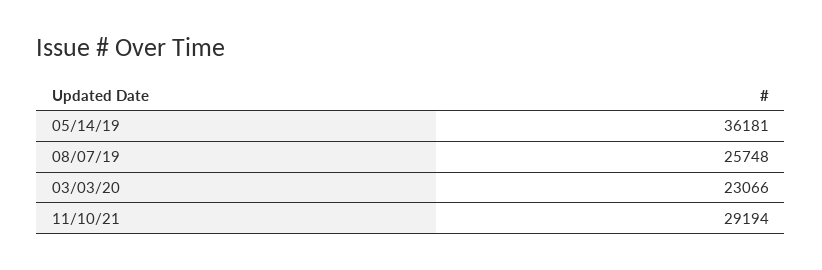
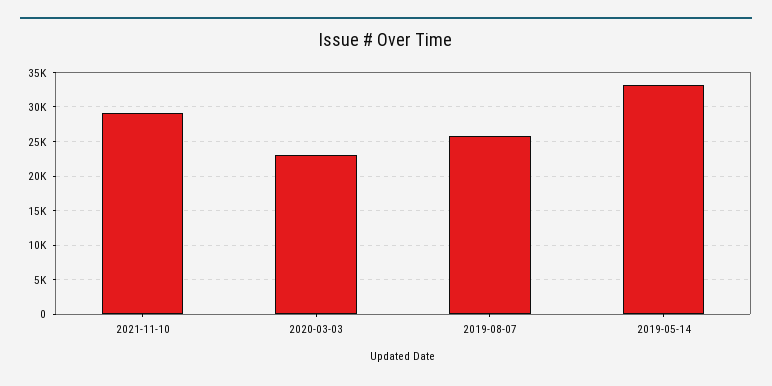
05/14/19: 36181 -> 33000

